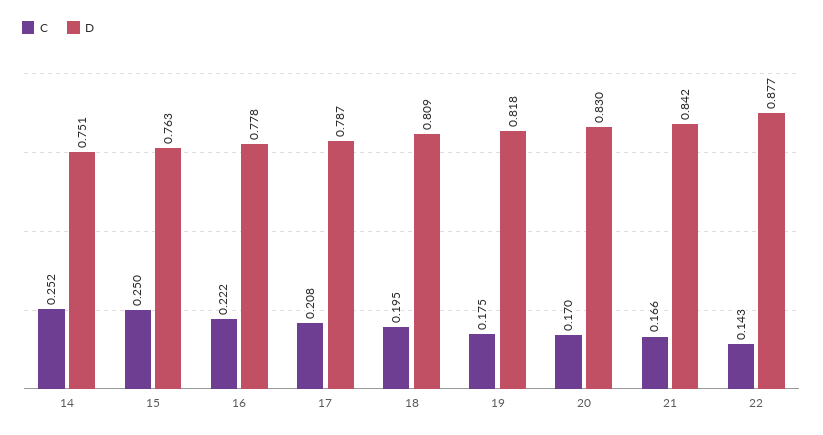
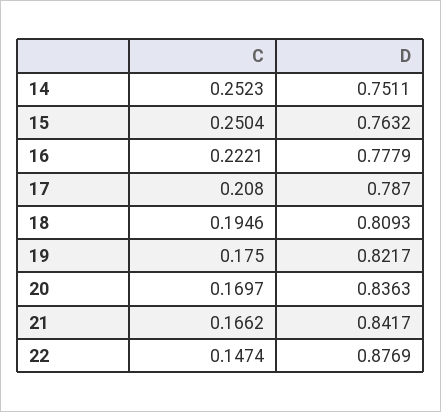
D, 19: 0.818 -> 0.8217
D, 20: 0.83 -> 0.8363
C, 22: 0.143 -> 0.1474

